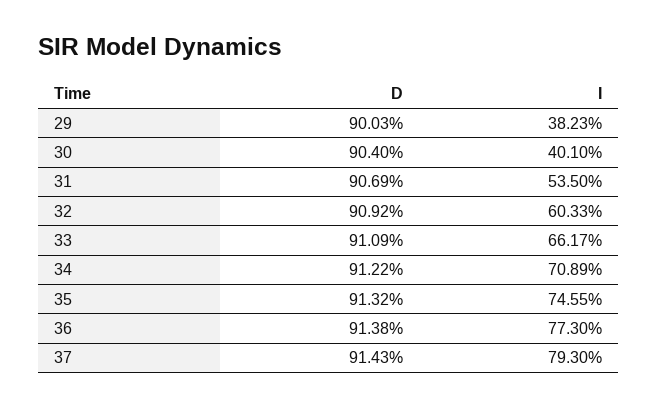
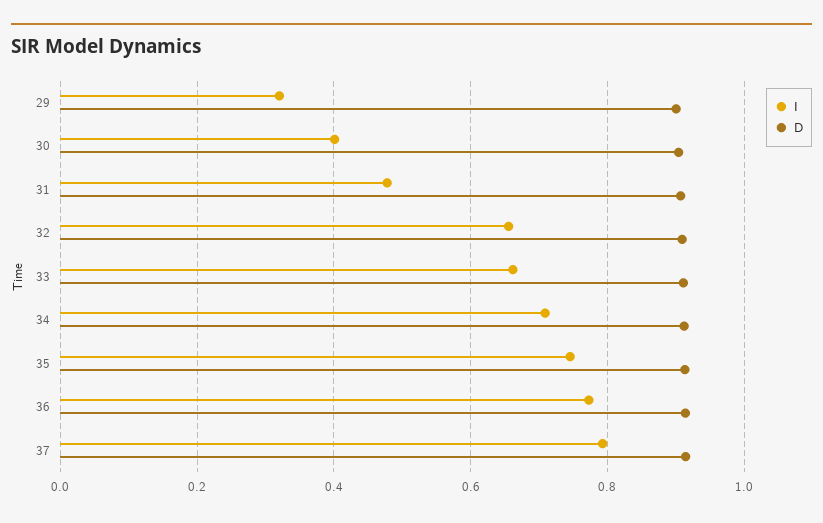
I, 29: 0.3823 -> 0.32
I, 31: 0.535 -> 0.48
I, 32: 0.6033 -> 0.66

